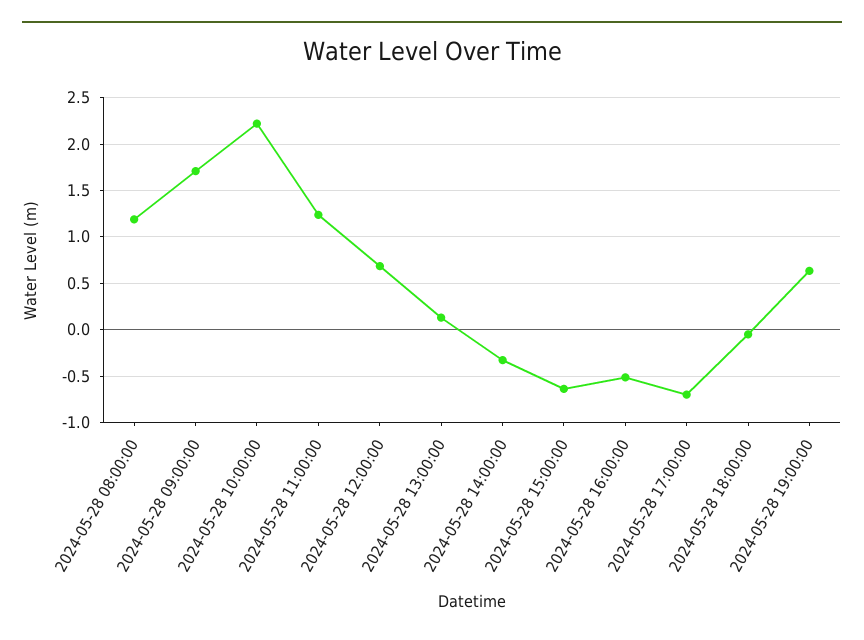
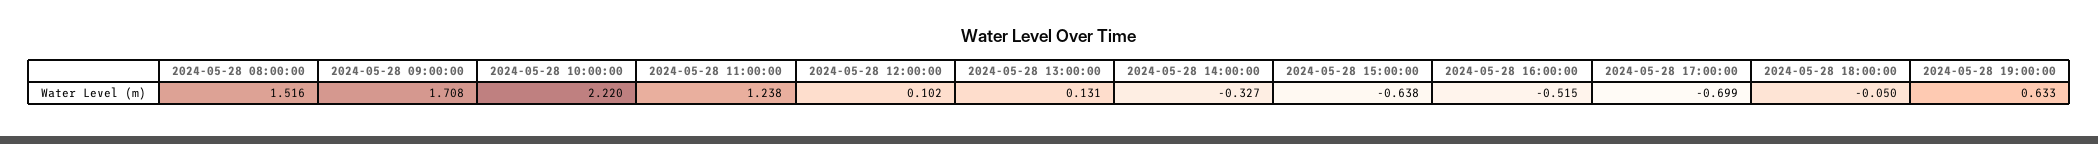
2024-05-28 08:00:00: 1.2 -> 1.516
2024-05-28 12:00:00: 0.7 -> 0.102

